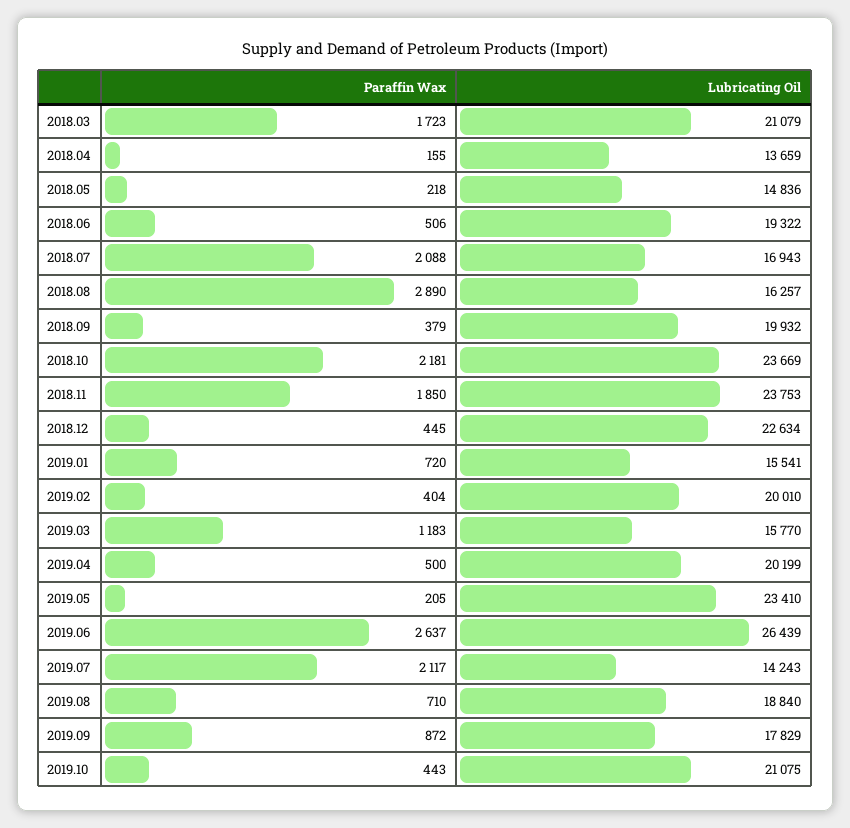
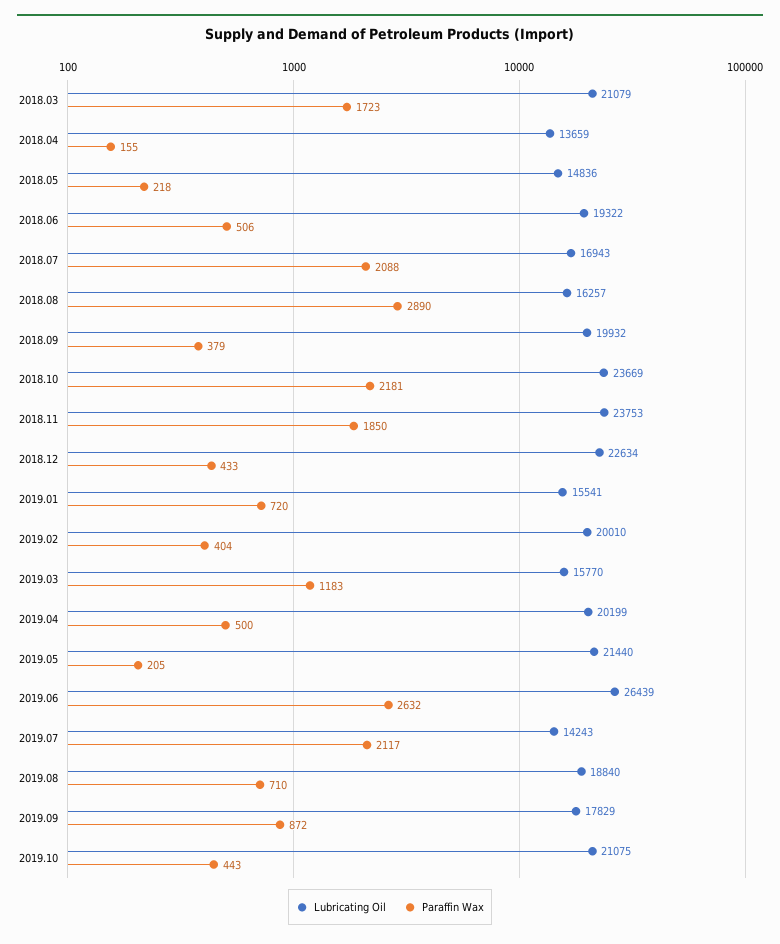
Paraffin Wax, 2018.12: 445 -> 433
Lubricating Oil, 2019.05: 23410 -> 21440
Paraffin Wax, 2019.06: 2637 -> 2632

